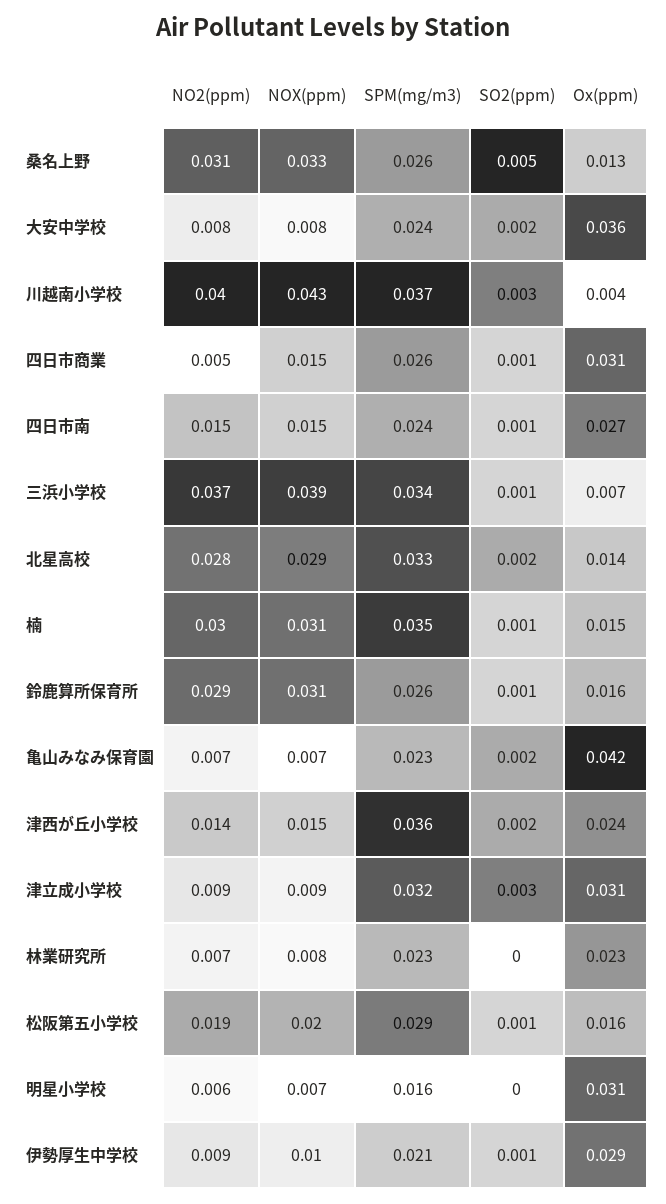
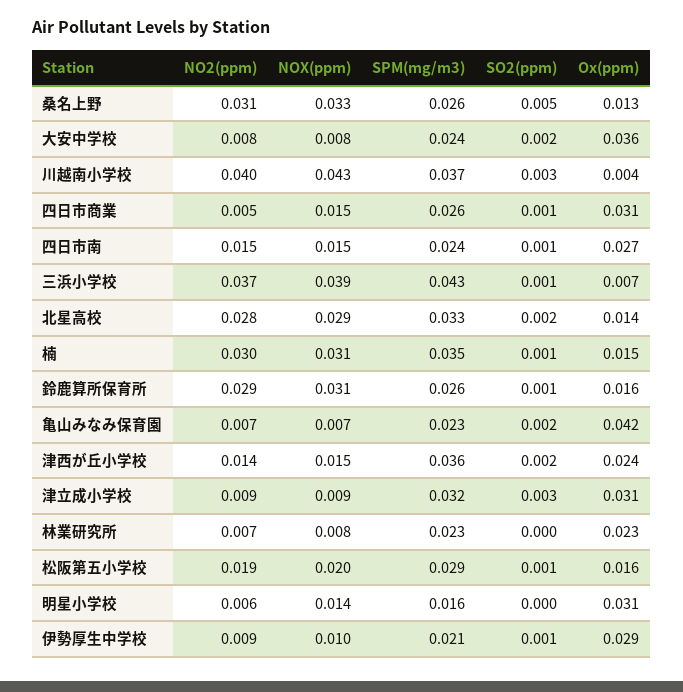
SPM(mg/m3), 三浜小学校: 0.034 -> 0.043
NOX(ppm), 明星小学校: 0.007 -> 0.014

